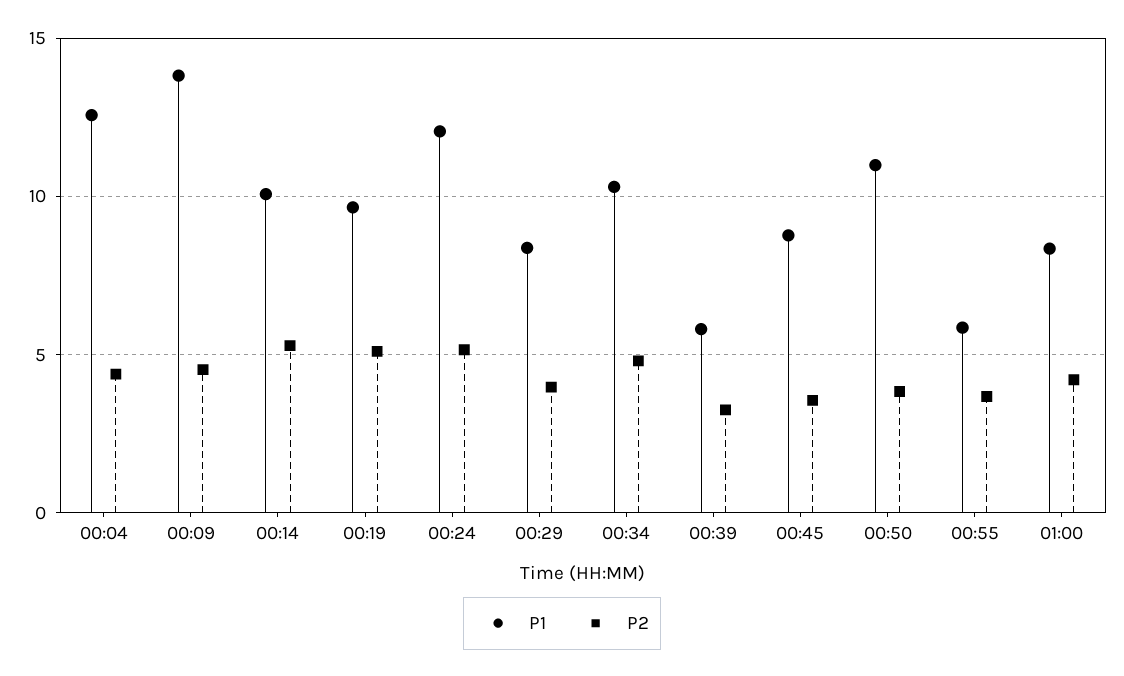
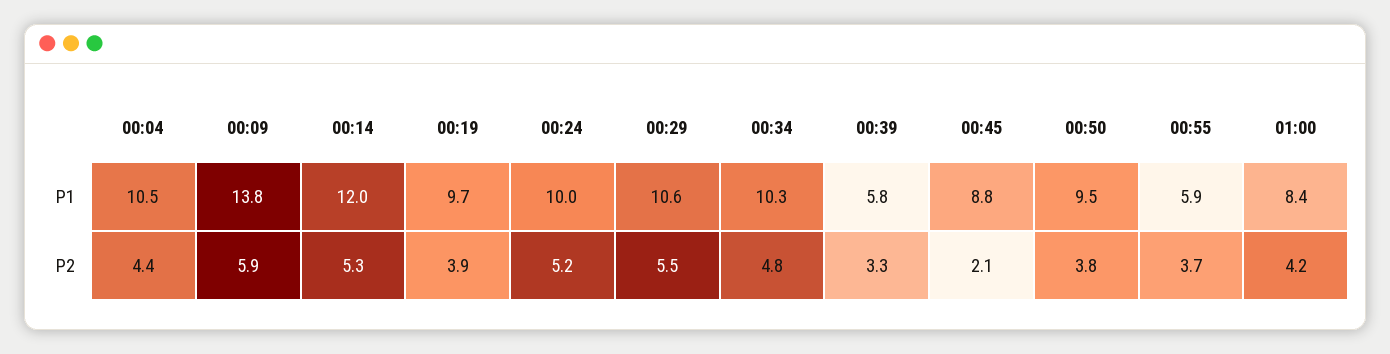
P1, 00:04: 12.5 -> 10.5
P2, 00:09: 4.5 -> 5.9
P1, 00:14: 10 -> 12
P2, 00:19: 5 -> 3.9
P1, 00:24: 12 -> 10
P1, 00:29: 8.5 -> 10.6
P2, 00:29: 4 -> 5.5
P2, 00:45: 3.5 -> 2.1
P1, 00:50: 11 -> 9.5

